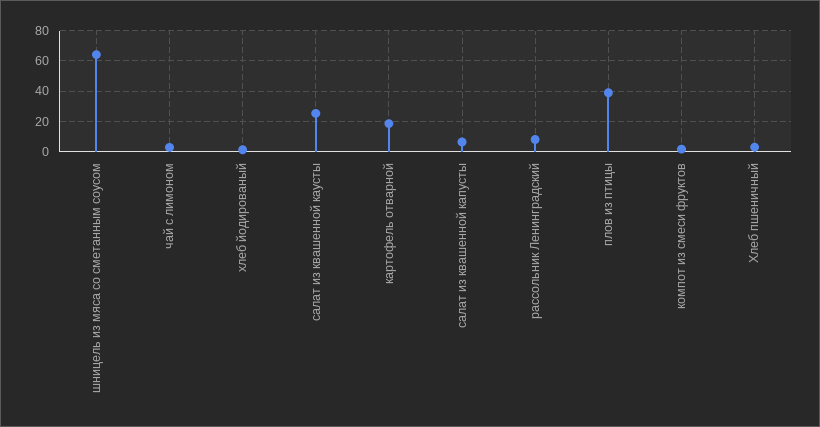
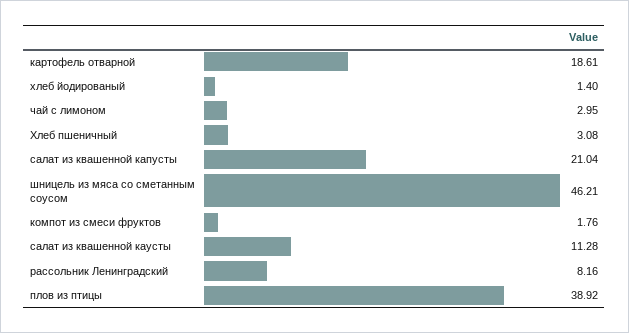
шницель из мяса со сметанным соусом: 65 -> 46.21
салат из квашенной каусты: 25 -> 11.28
салат из квашенной капусты: 5 -> 21.04

